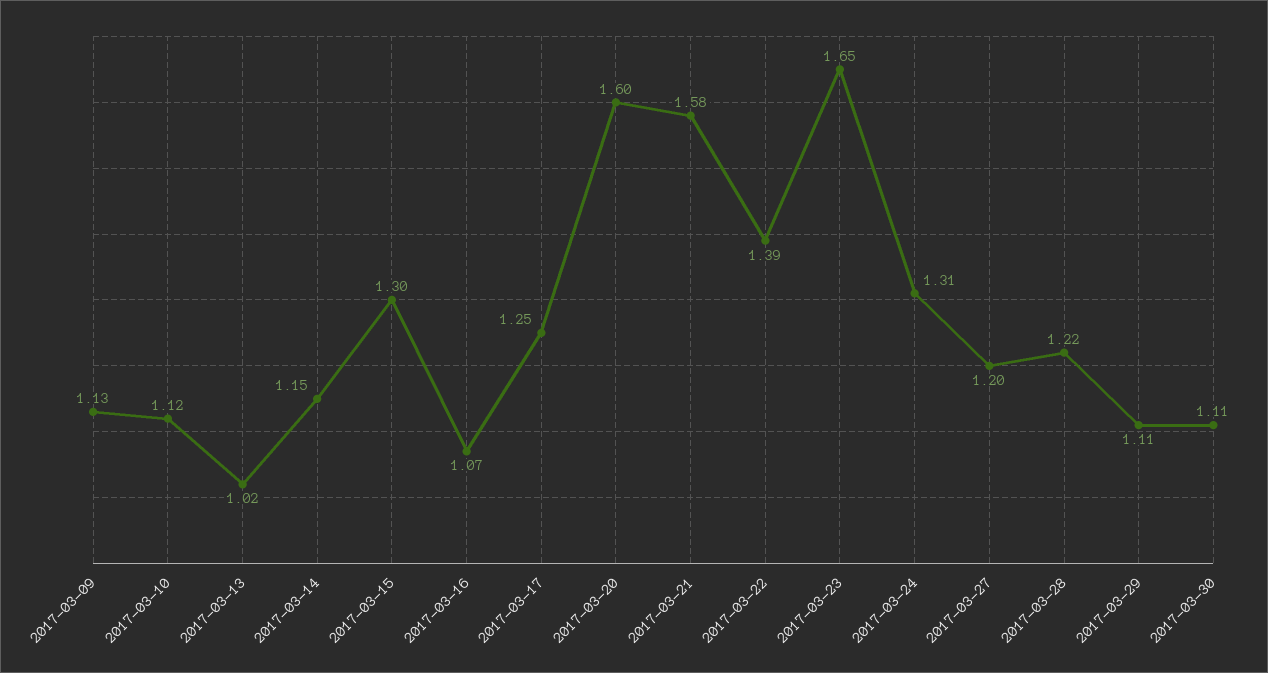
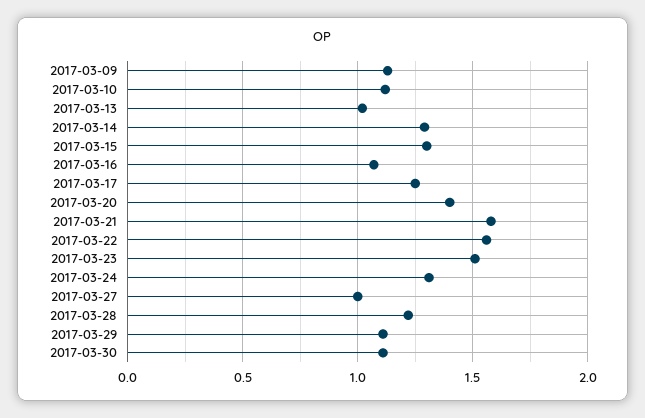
2017-03-14: 1.15 -> 1.3
2017-03-20: 1.6 -> 1.4
2017-03-22: 1.39 -> 1.55
2017-03-23: 1.65 -> 1.5
2017-03-27: 1.2 -> 1

